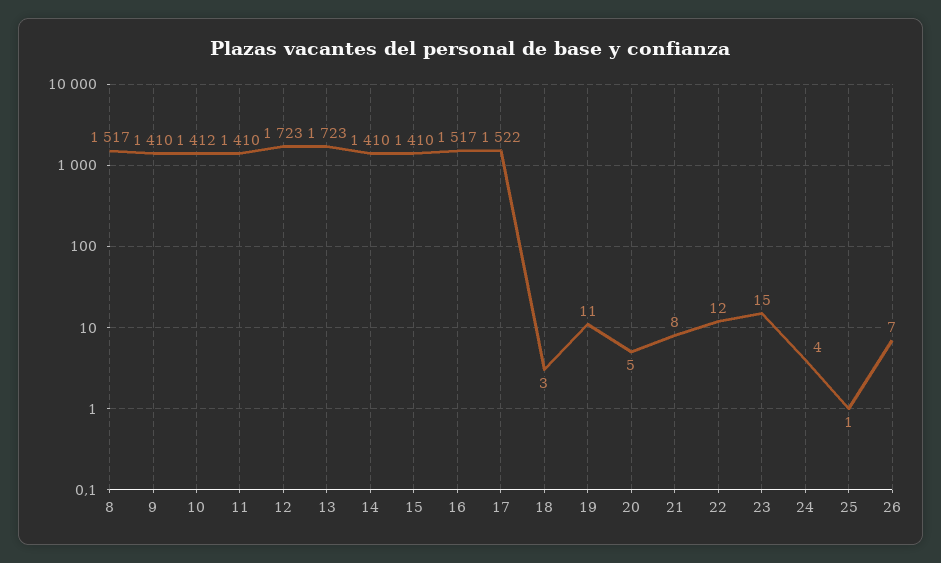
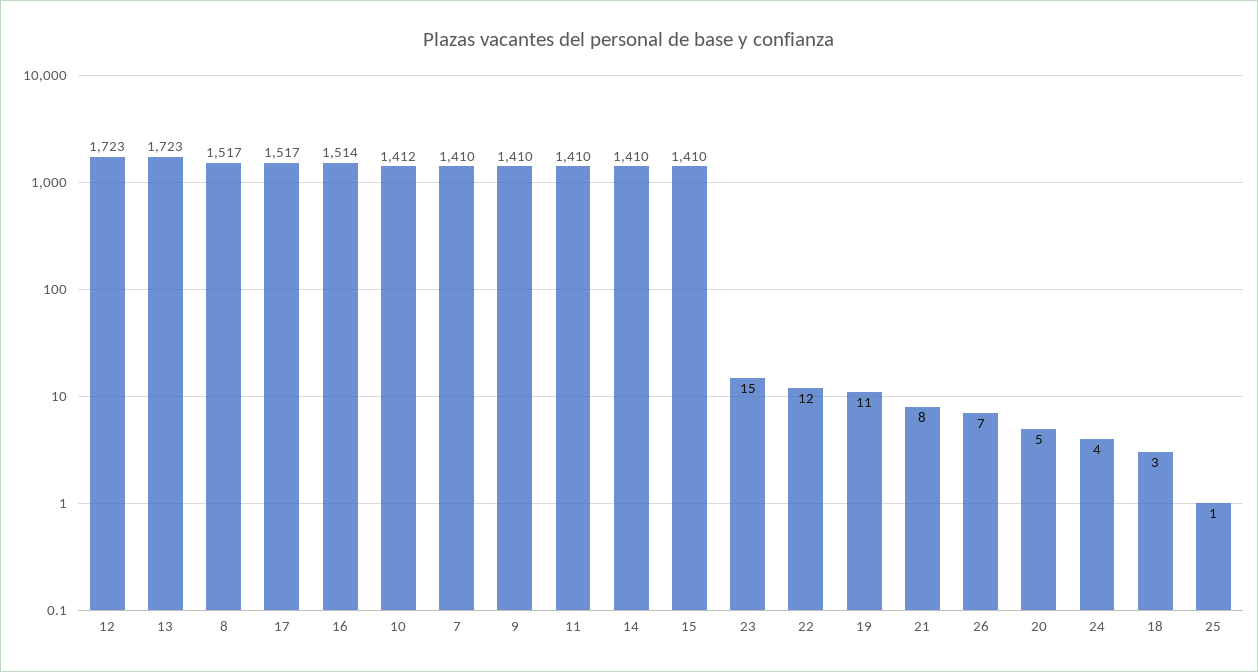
16: 1517 -> 1514
17: 1522 -> 1517
7: none -> 1410

